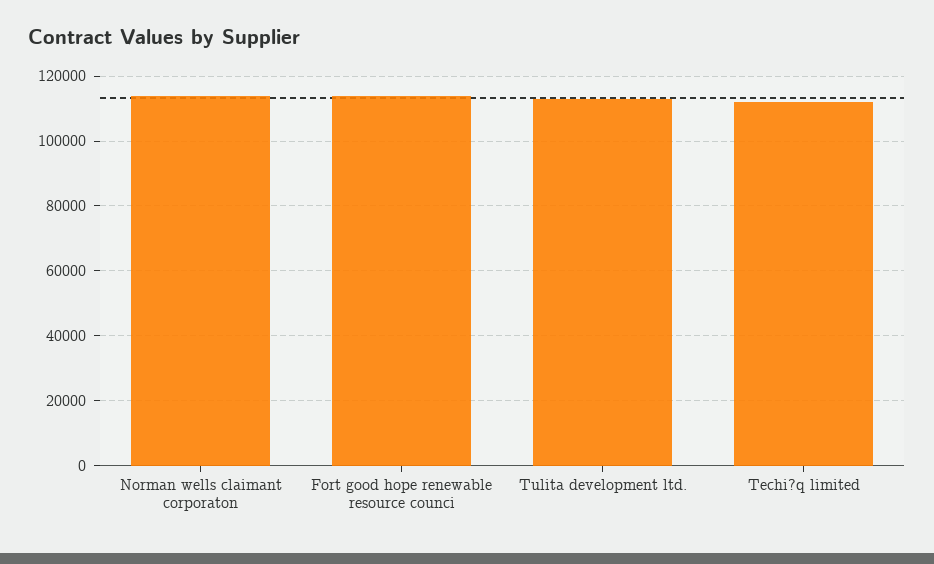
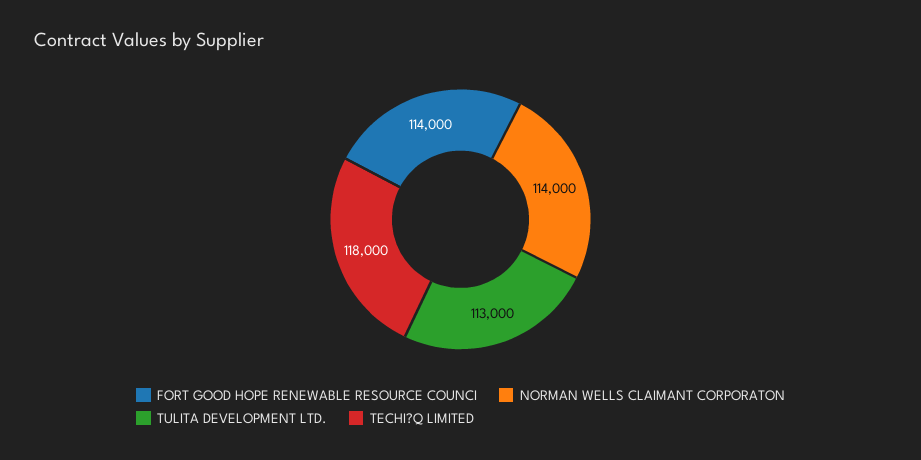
Techi?q limited: 112000 -> 118000

